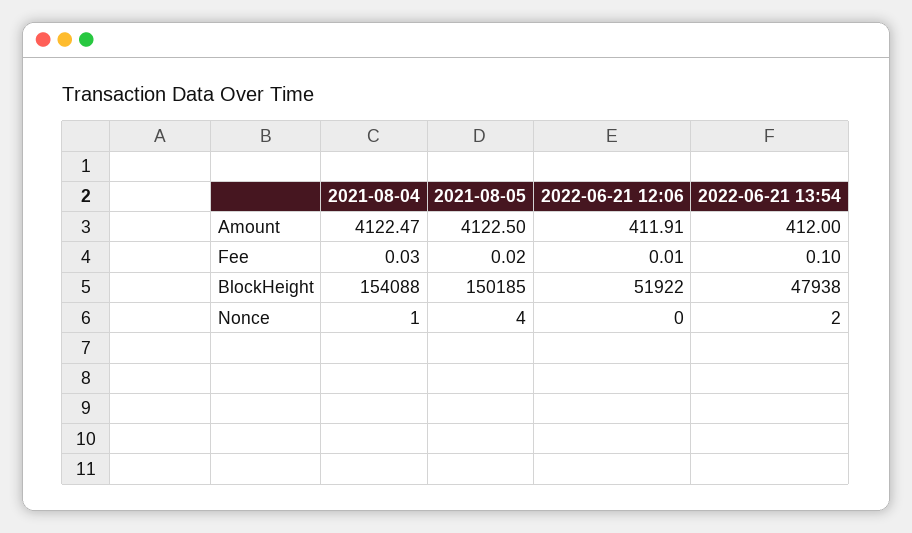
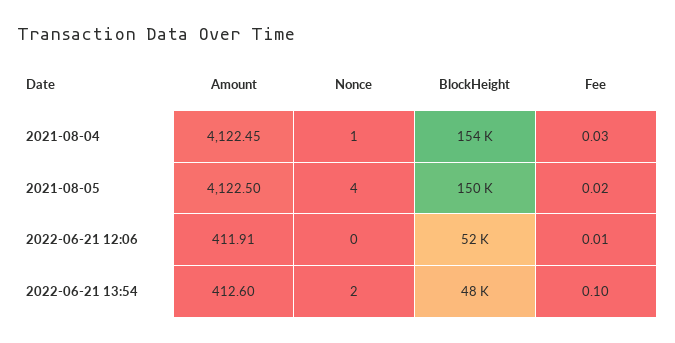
2021-08-04, Amount: 4122.47 -> 4122.45
2022-06-21 13:54, Amount: 412 -> 412.6

